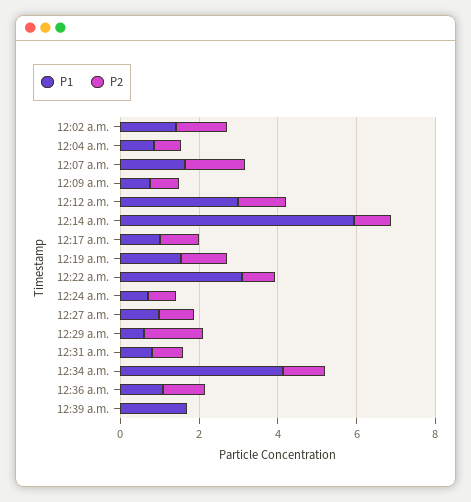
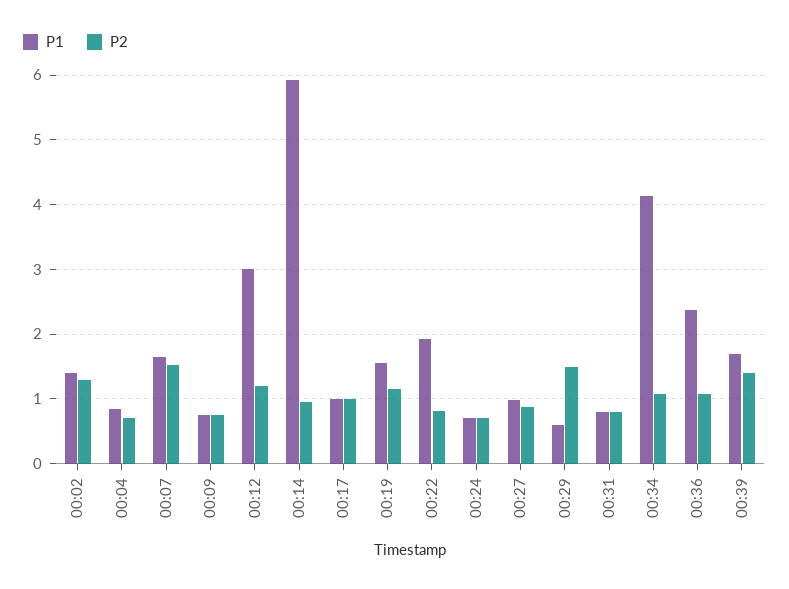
P1, 12:22 a.m.: 3 -> 1.9
P1, 12:36 a.m.: 1 -> 2.4
P2, 12:39 a.m.: 0 -> 1.4

